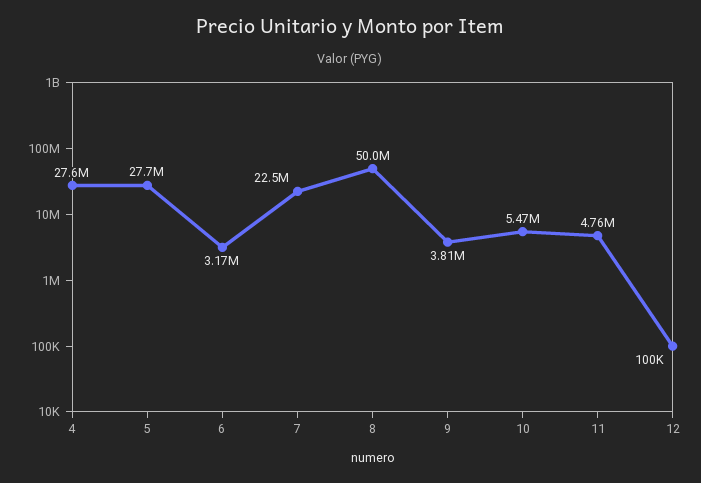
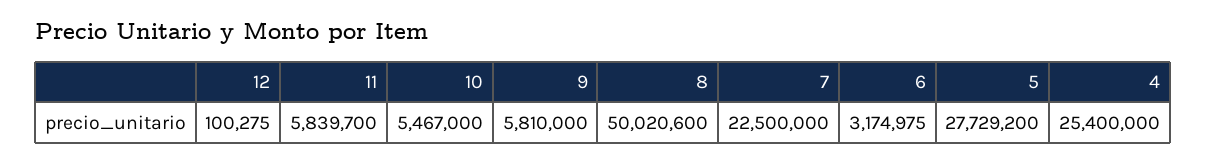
4: 27600000 -> 25400000
9: 3810000 -> 5810000
11: 4760000 -> 5839700

